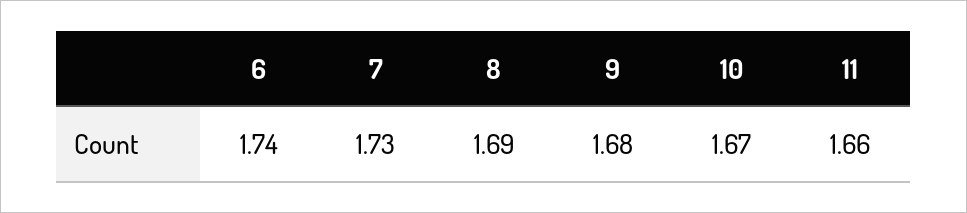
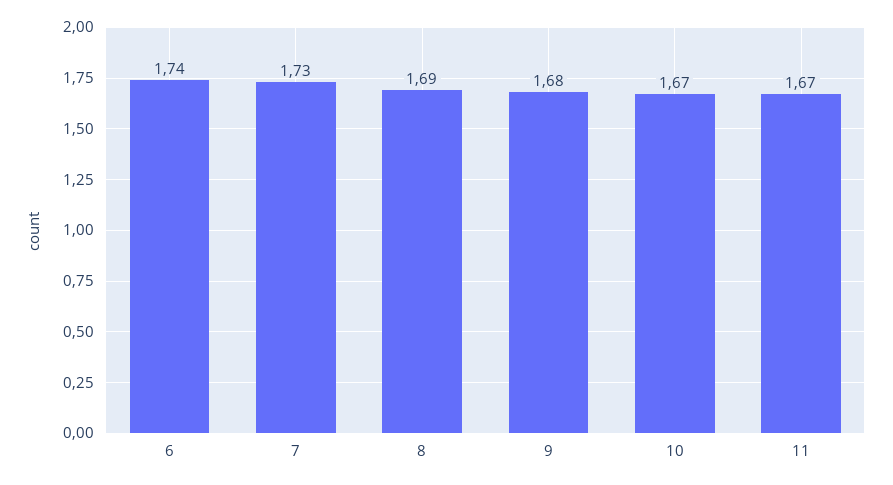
11: 1.66 -> 1.67

